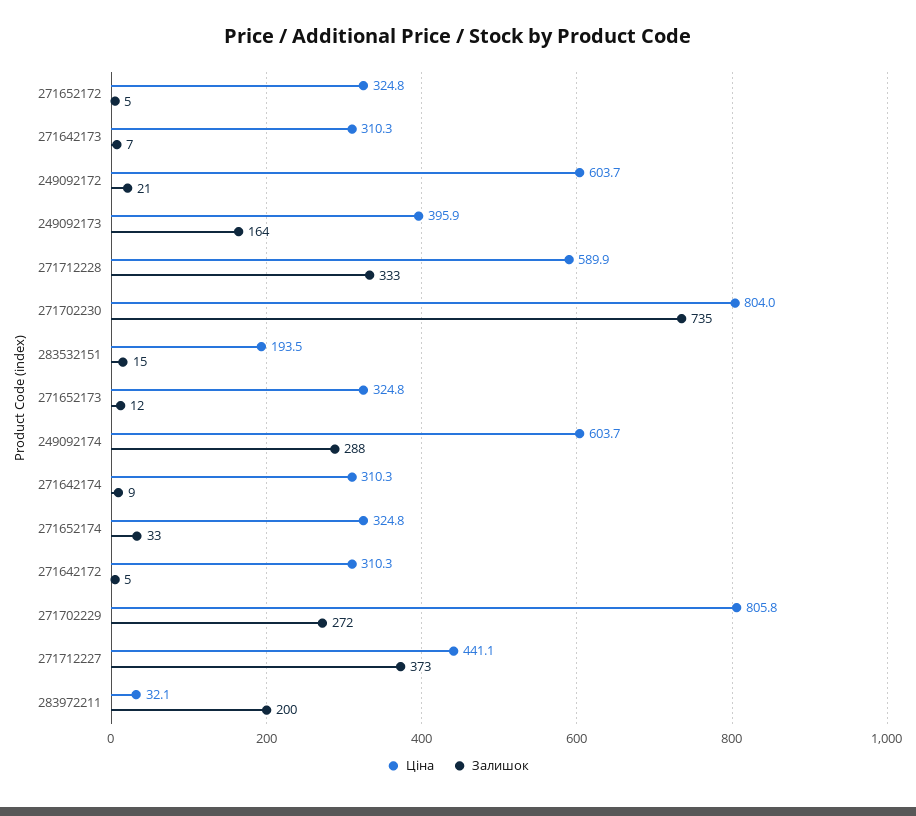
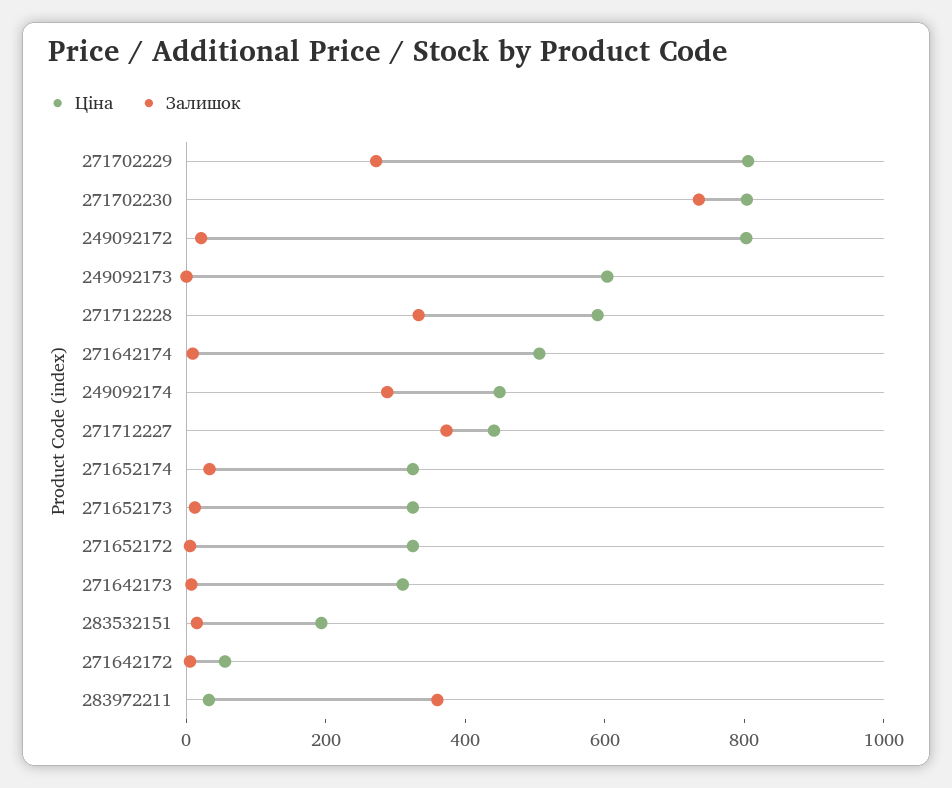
Ціна, 249092172: 603.7 -> 800
Ціна, 249092173: 395.9 -> 600
Залишок, 249092173: 164 -> 0
Ціна, 249092174: 603.7 -> 450
Ціна, 271642174: 310.3 -> 500
Ціна, 271642172: 310.3 -> 50
Залишок, 283972211: 200 -> 350

